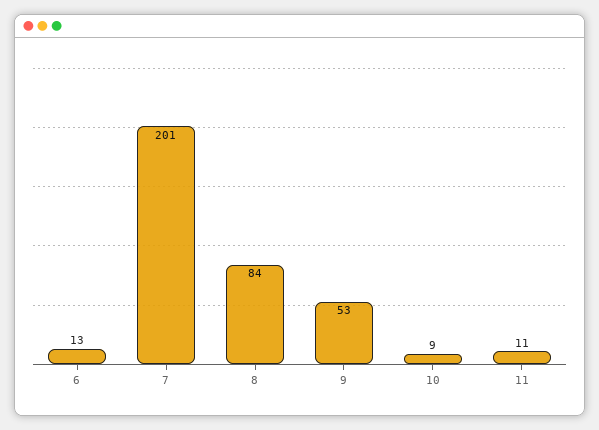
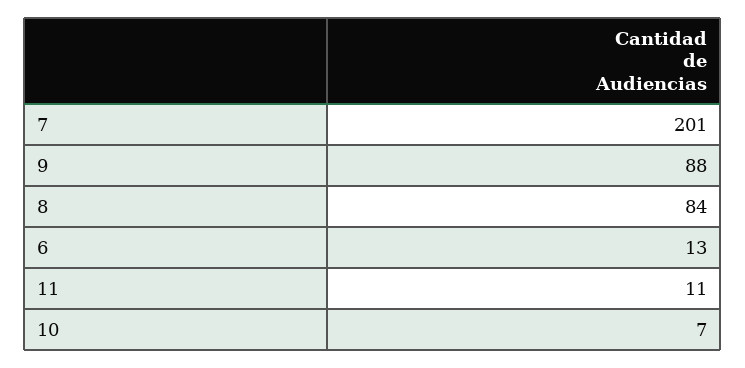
9: 53 -> 88
10: 9 -> 7

